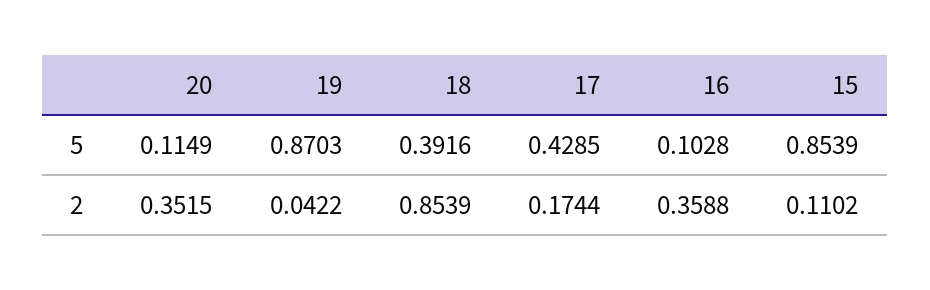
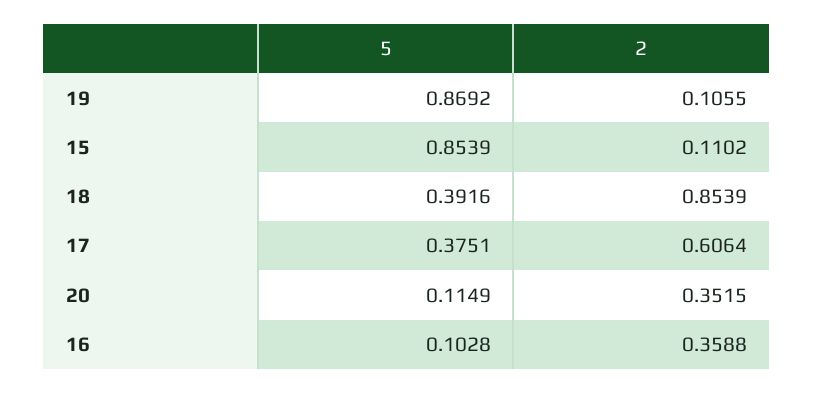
19, 5: 0.8703 -> 0.8692
17, 5: 0.4285 -> 0.3751
19, 2: 0.0422 -> 0.1055
17, 2: 0.1744 -> 0.6064

